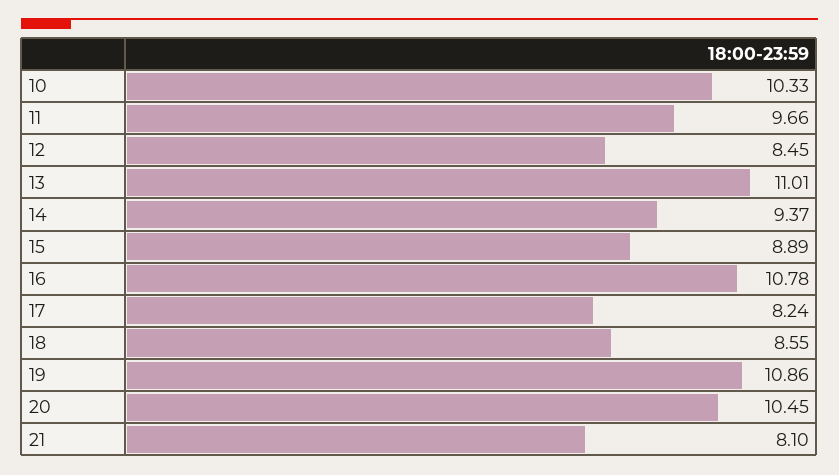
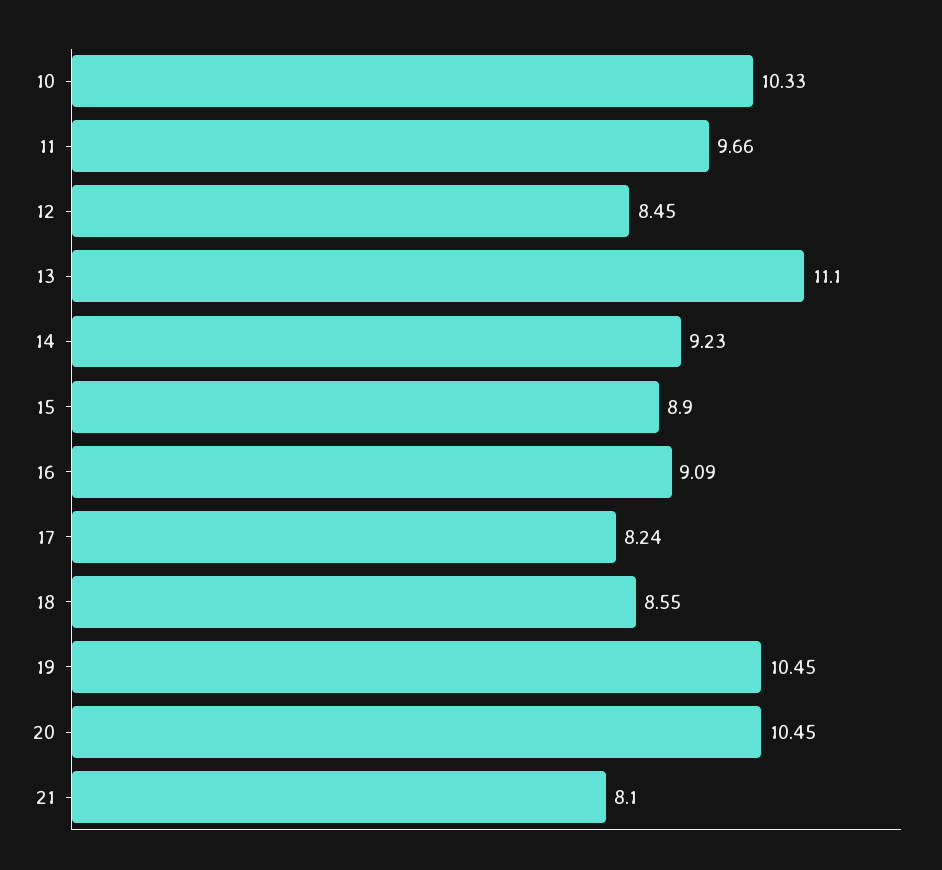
13: 11.01 -> 11.1
14: 9.37 -> 9.23
15: 8.89 -> 8.9
16: 10.78 -> 9.09
19: 10.86 -> 10.45

